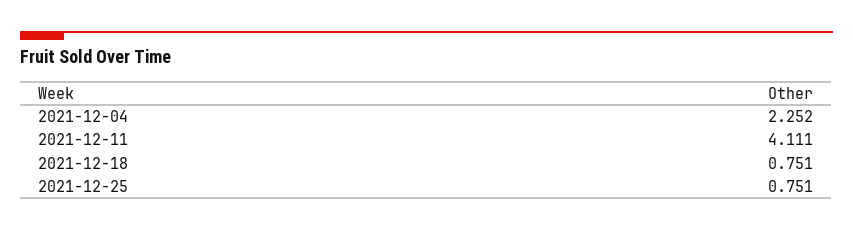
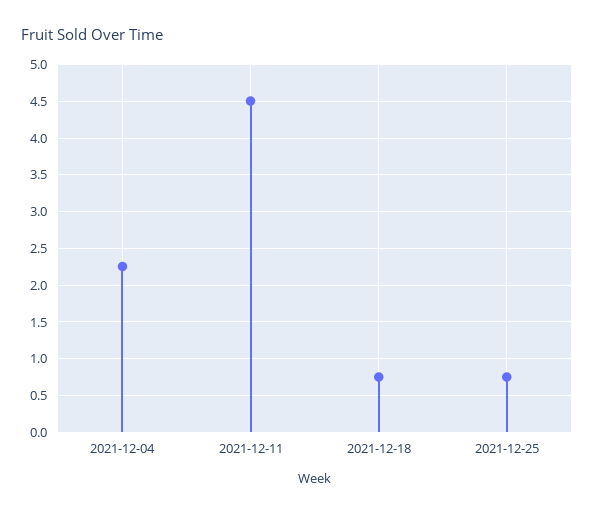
2021-12-11: 4.111 -> 4.5

